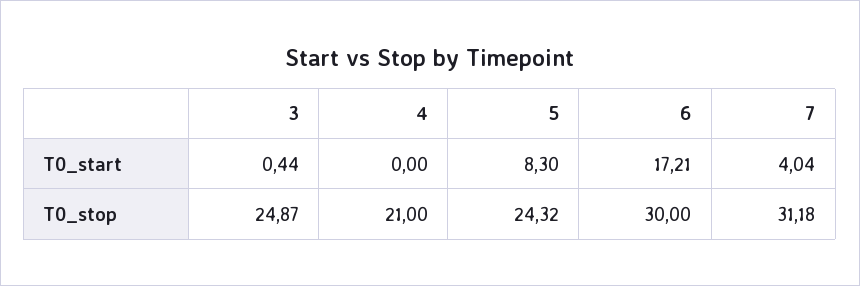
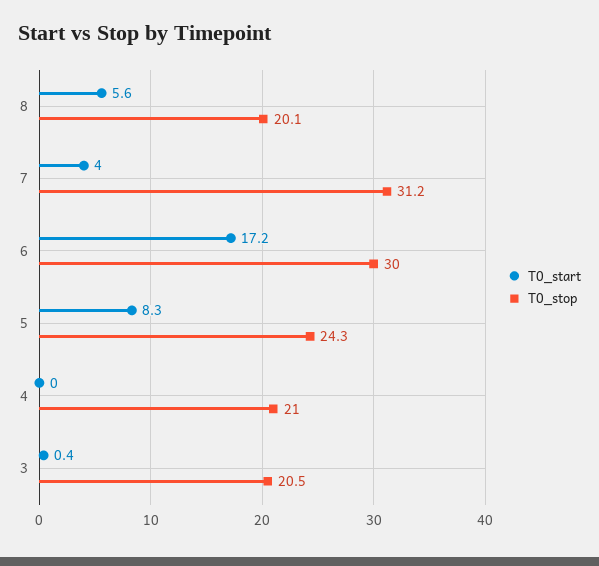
T0_stop, 3: 24.87 -> 20.5
T0_start, 8: none -> 5.6
T0_stop, 8: none -> 20.1

